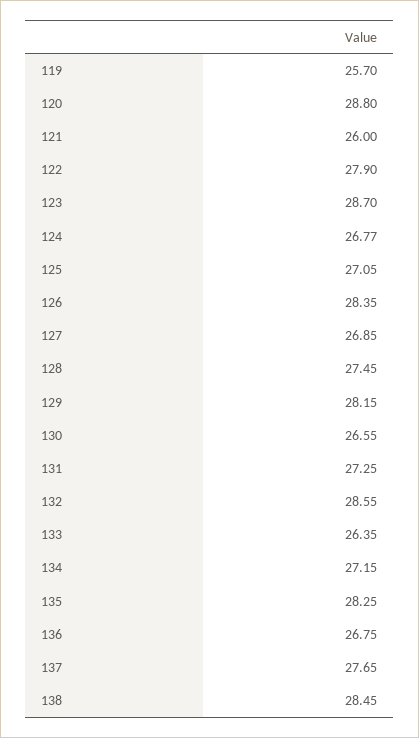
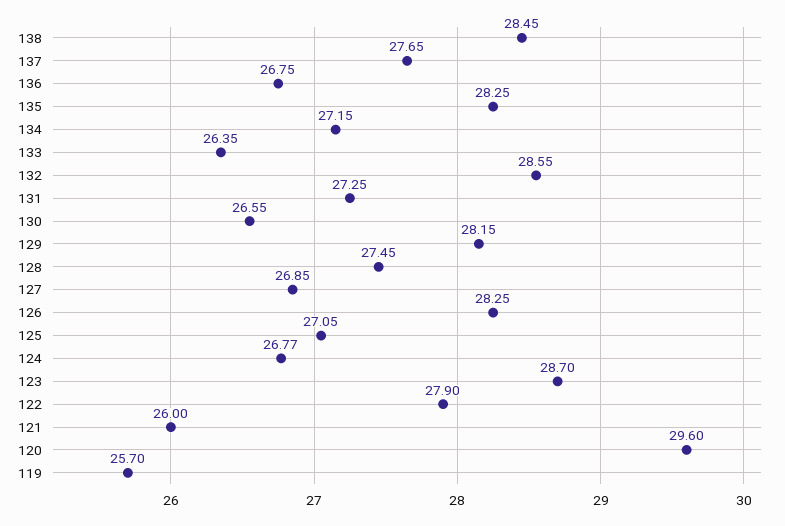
120: 28.8 -> 29.6
126: 28.35 -> 28.25

